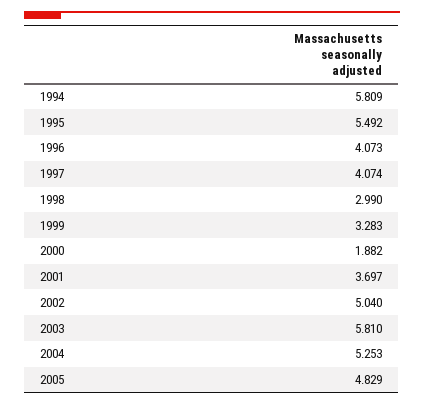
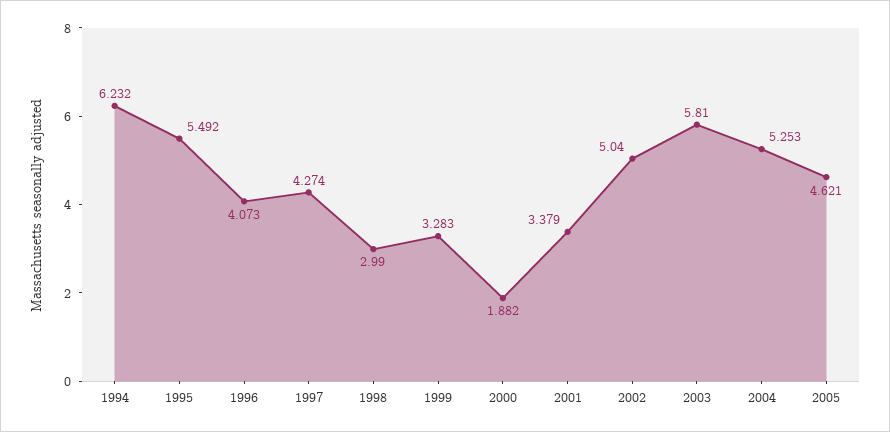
1994: 5.809 -> 6.232
1997: 4.074 -> 4.274
2001: 3.697 -> 3.379
2005: 4.829 -> 4.621

